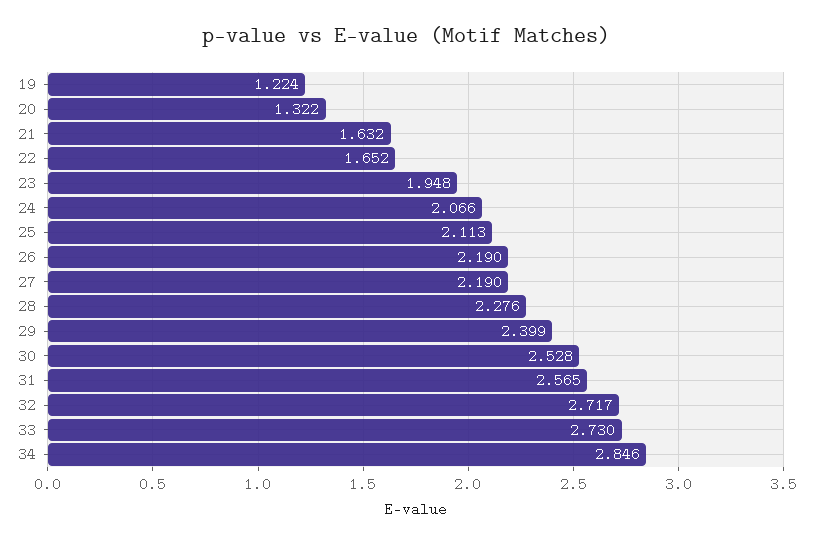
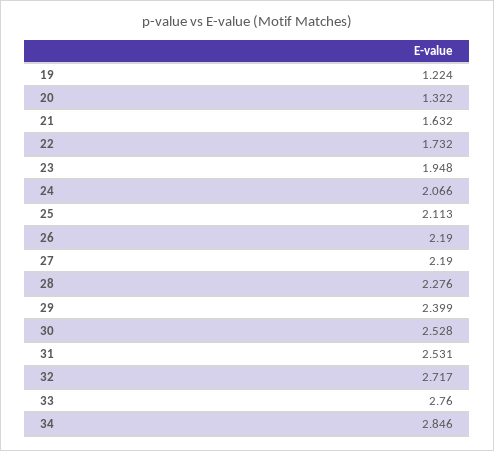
22: 1.652 -> 1.732
31: 2.565 -> 2.531
33: 2.73 -> 2.76

